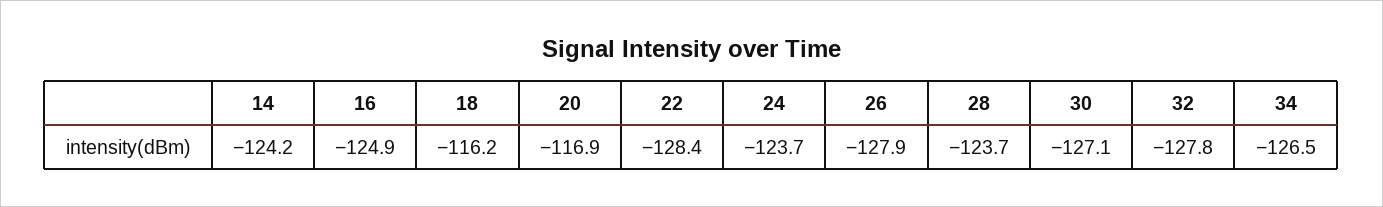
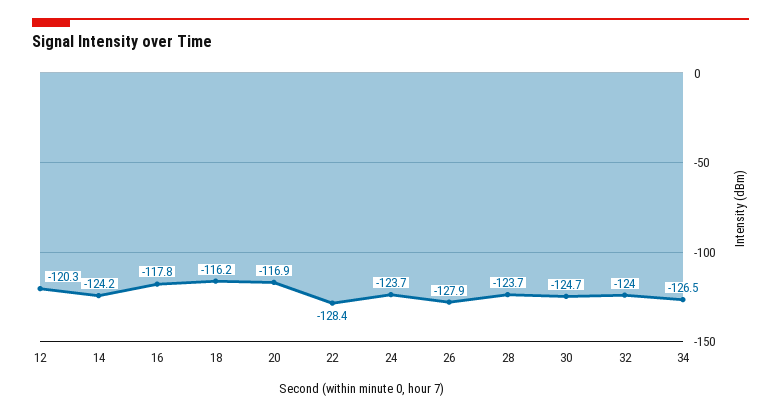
16: -124.9 -> -117.8
30: -127.1 -> -124.7
32: -127.8 -> -124
12: none -> -120.3

